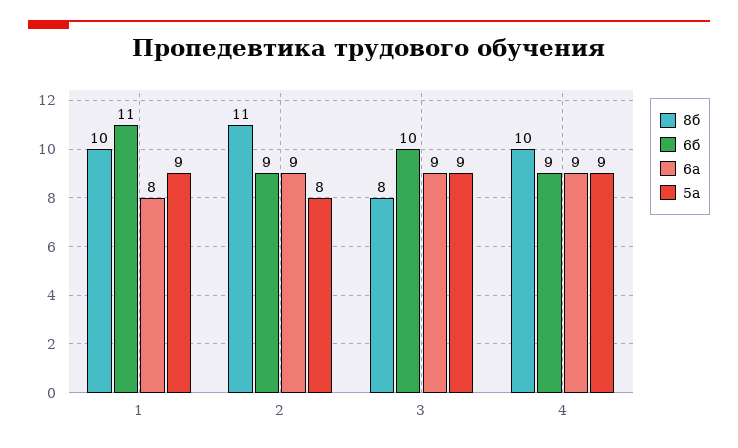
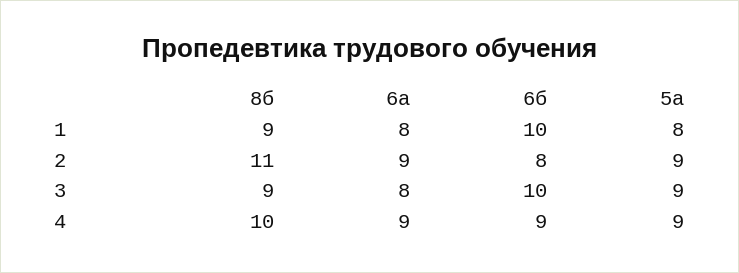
8б, 1: 10 -> 9
6б, 1: 11 -> 10
5а, 1: 9 -> 8
6б, 2: 9 -> 8
5а, 2: 8 -> 9
8б, 3: 8 -> 9
6а, 3: 9 -> 8

